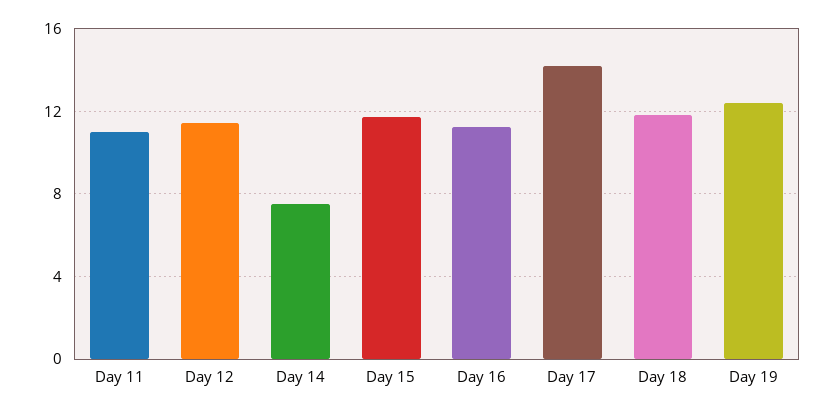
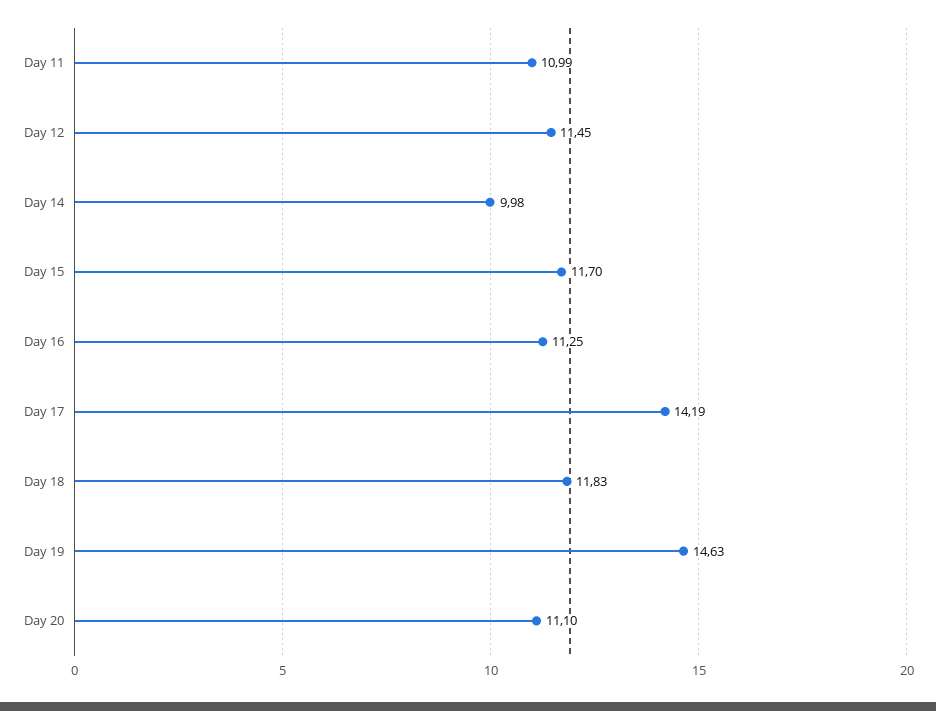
Day 14: 7.5 -> 9.98
Day 19: 12.5 -> 14.63
Day 20: none -> 11.1

